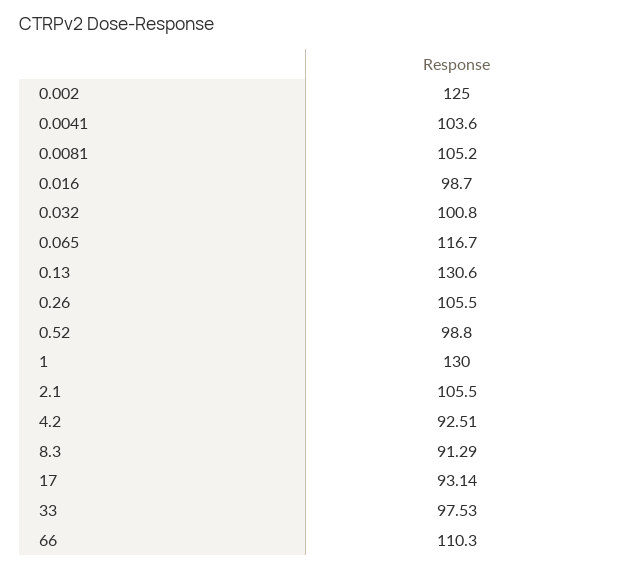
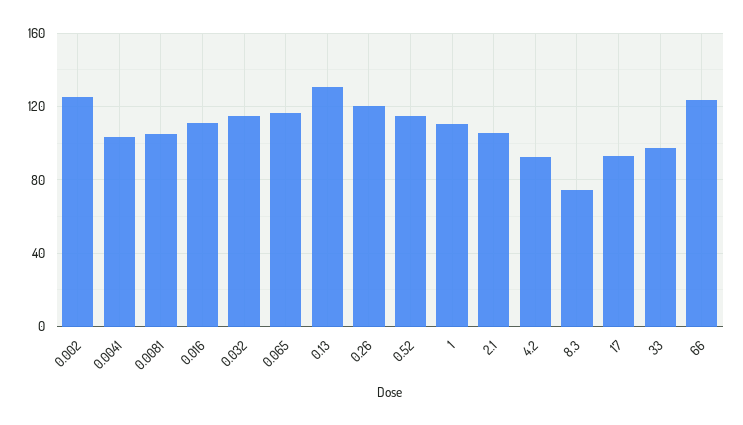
0.016: 98.7 -> 110
0.032: 100.8 -> 115
0.26: 105.5 -> 120
0.52: 98.8 -> 115
1: 130 -> 110
8.3: 91.29 -> 75
66: 110.3 -> 125

